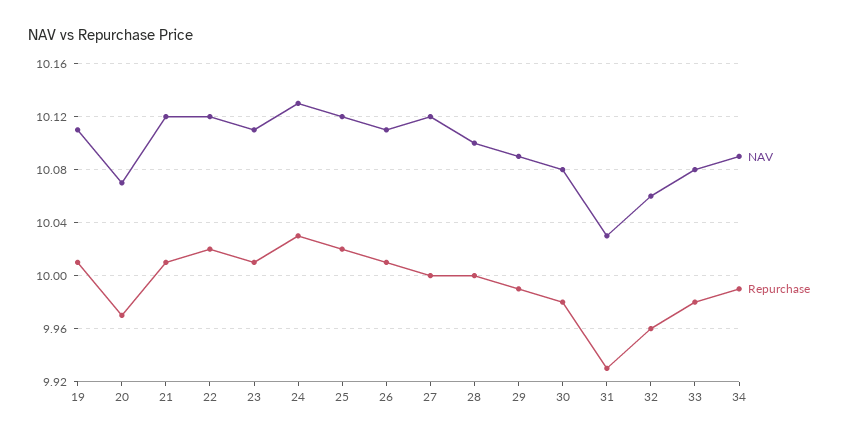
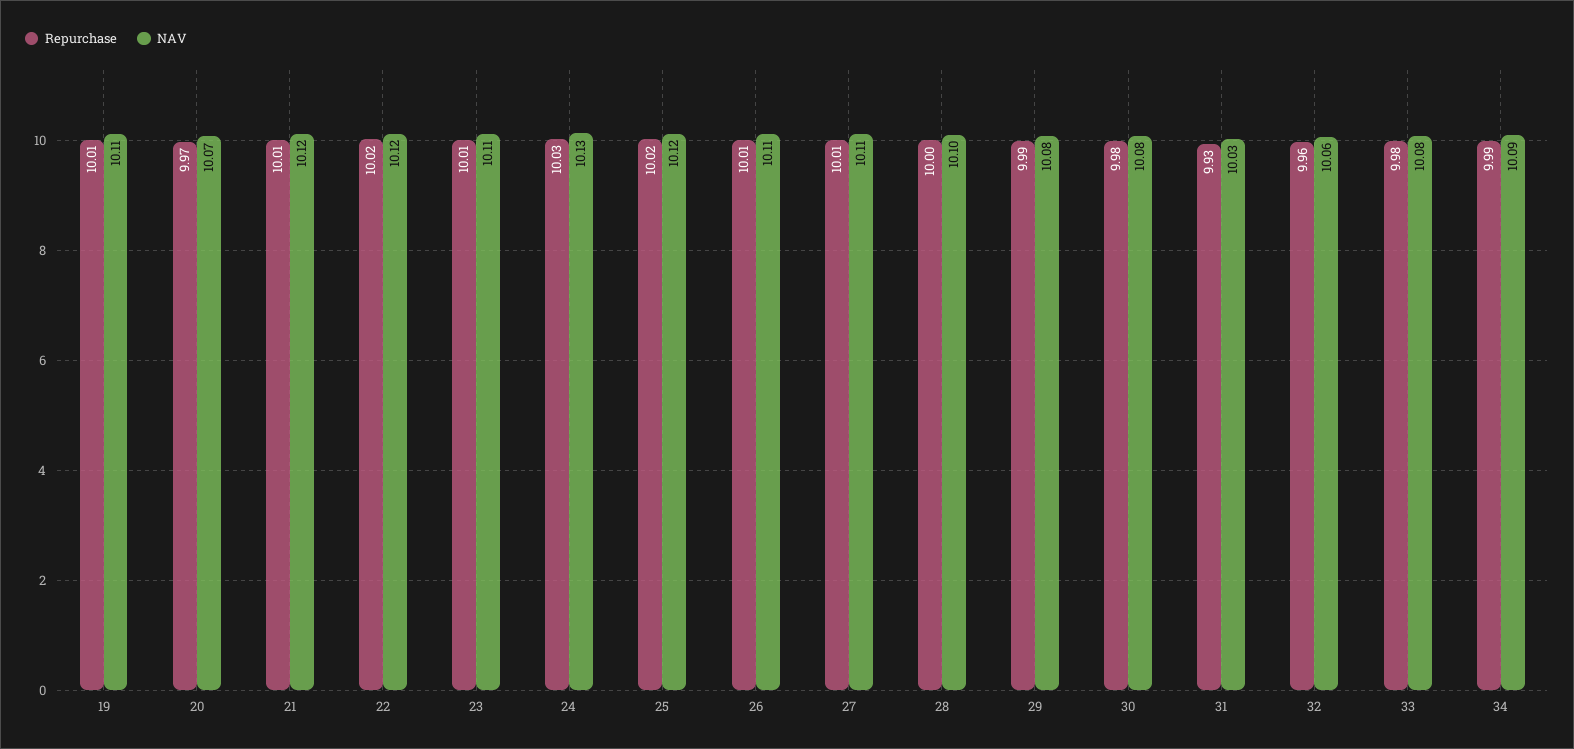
NAV, 27: 10.12 -> 10.11
Repurchase, 27: 10 -> 10.01
NAV, 29: 10.09 -> 10.08

